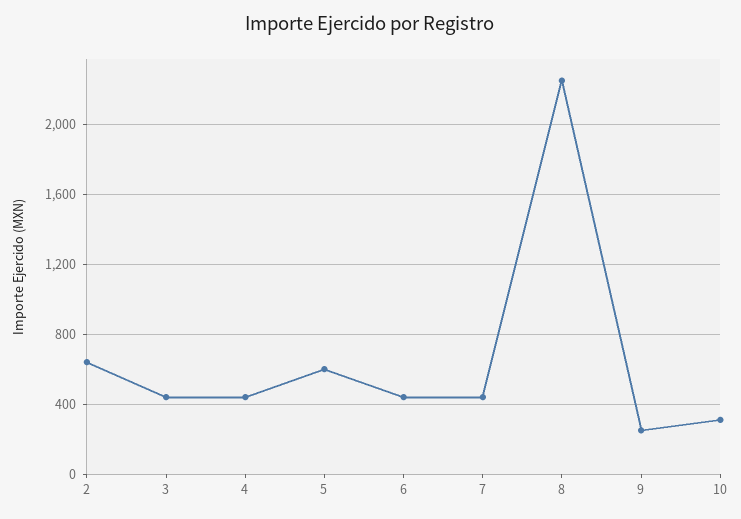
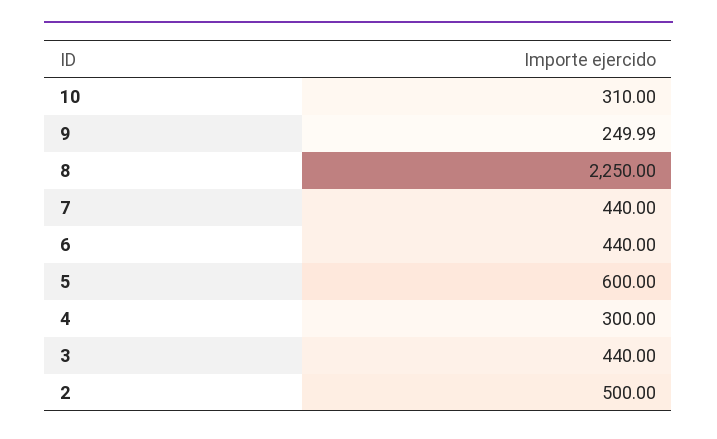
2: 650 -> 500
4: 450 -> 300

